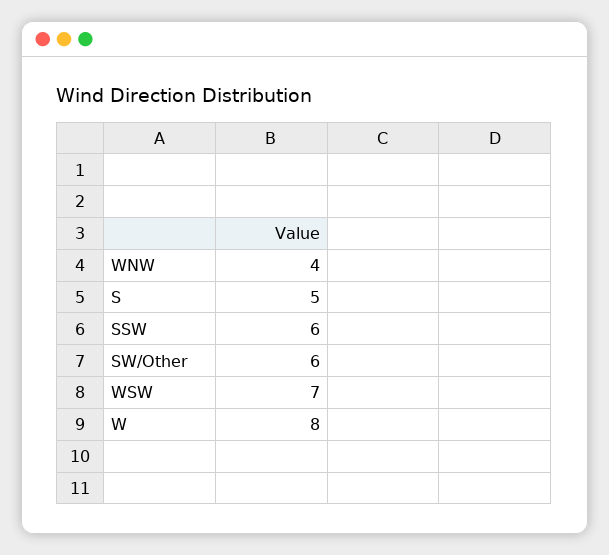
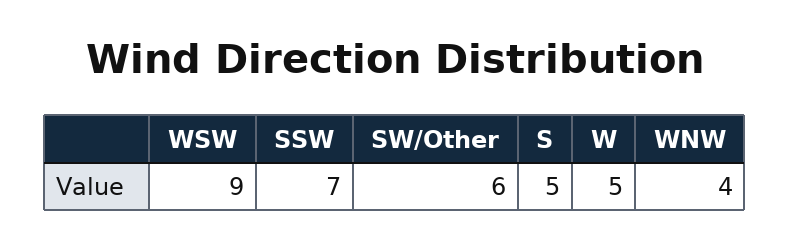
SSW: 6 -> 7
WSW: 7 -> 9
W: 8 -> 5

